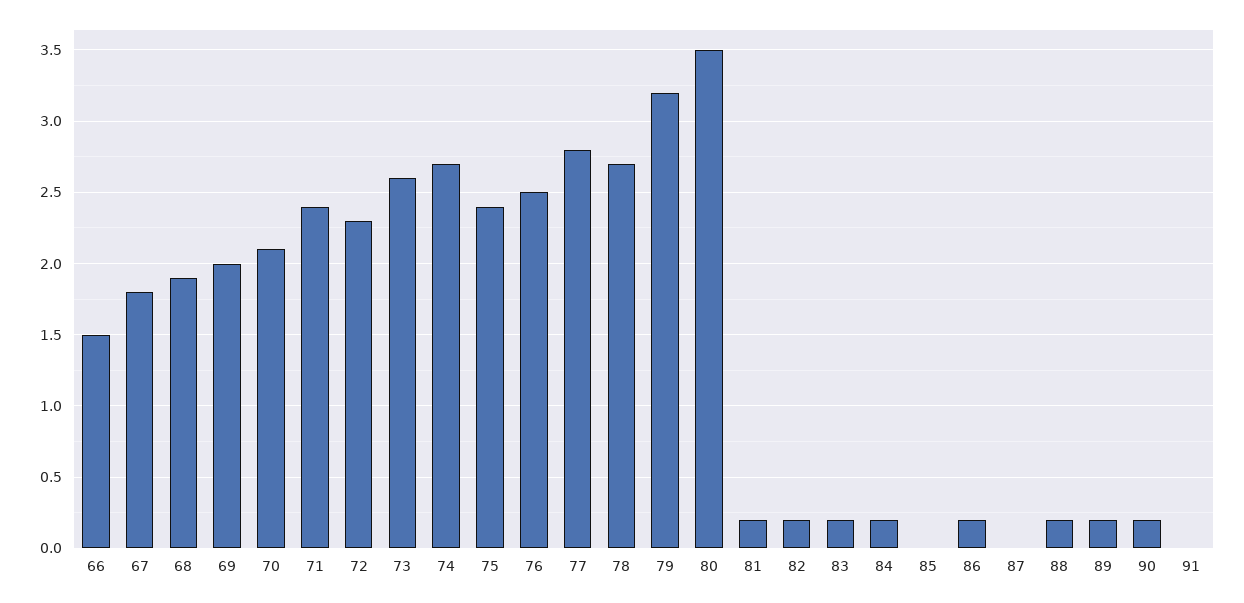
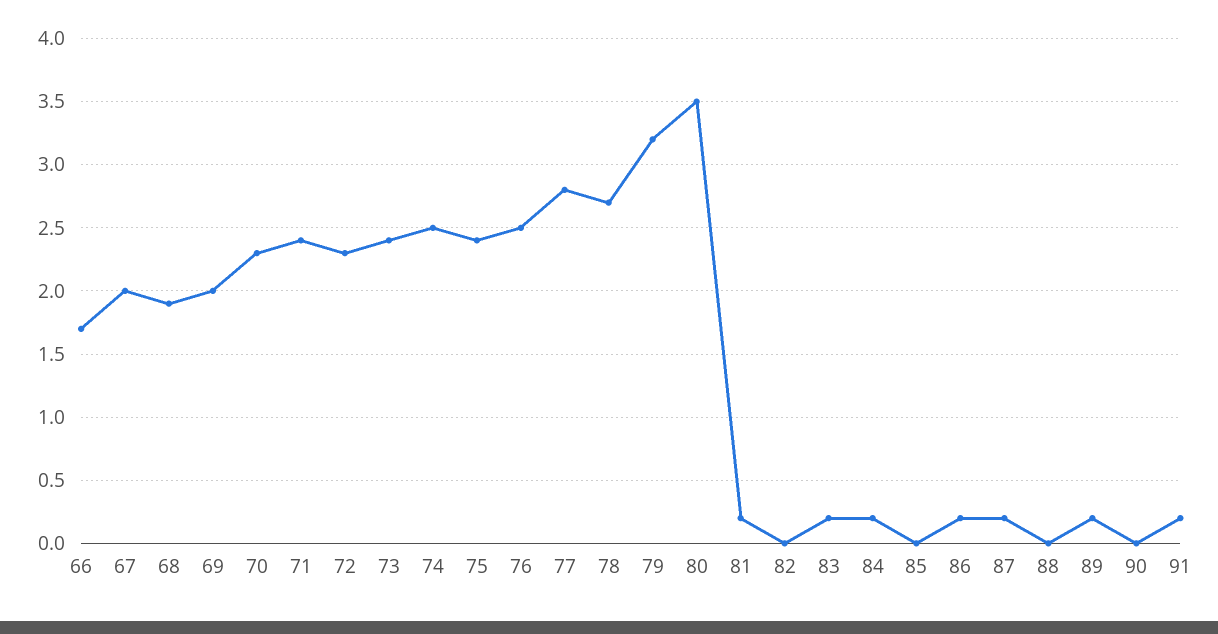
66: 1.5 -> 1.7
67: 1.8 -> 2
70: 2.1 -> 2.3
73: 2.6 -> 2.4
74: 2.7 -> 2.5
82: 0.2 -> 0
87: 0 -> 0.2
88: 0.2 -> 0
90: 0.2 -> 0
91: 0 -> 0.2

